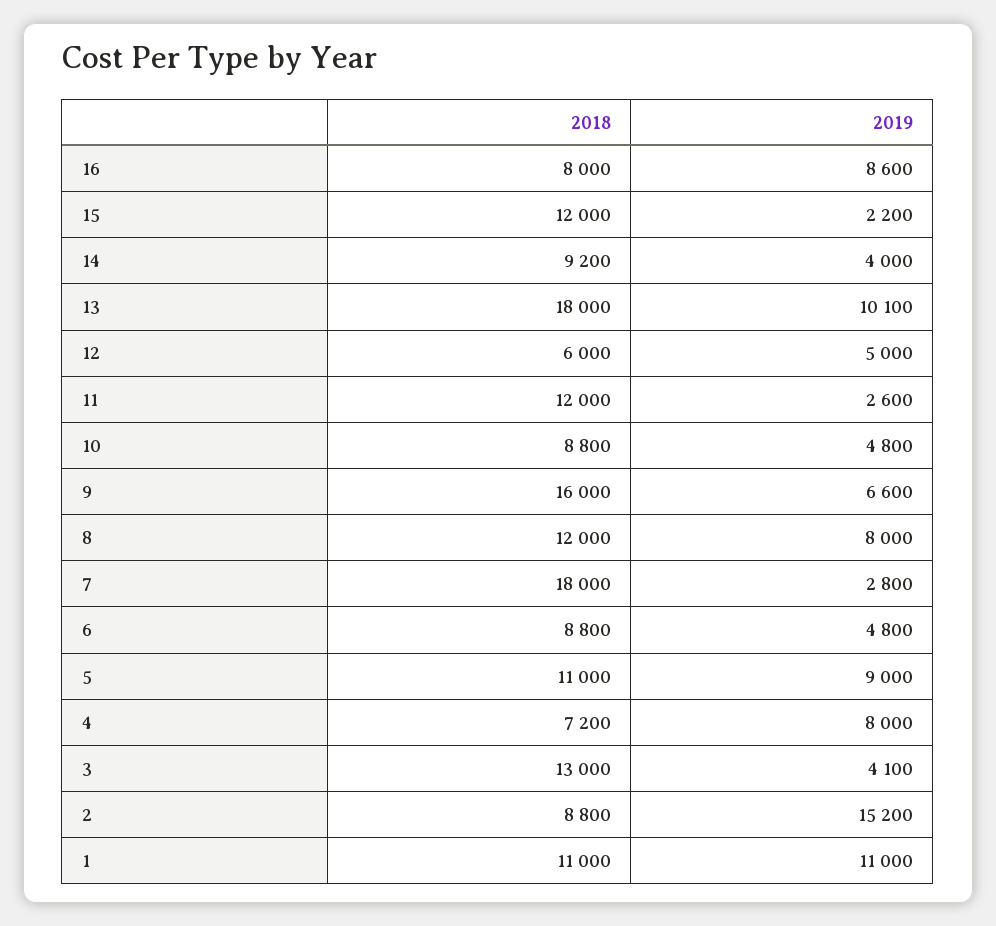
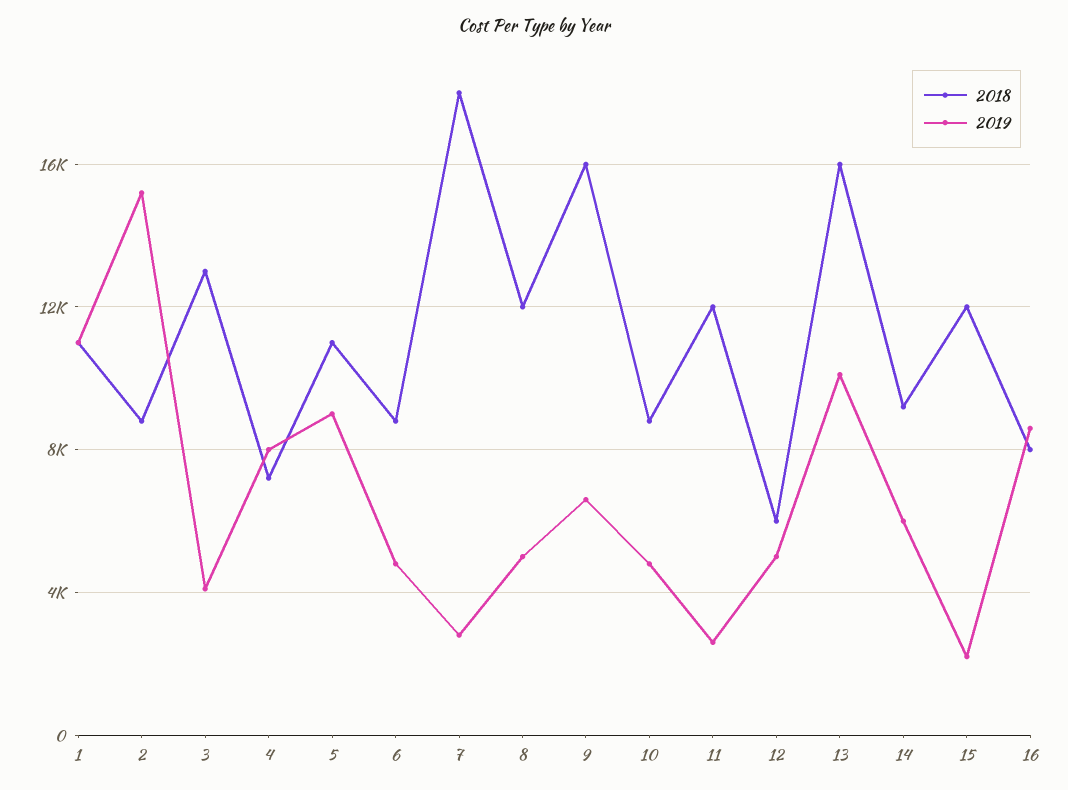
2019, 14: 4000 -> 6000
2018, 13: 18000 -> 16000
2019, 8: 8000 -> 5000

